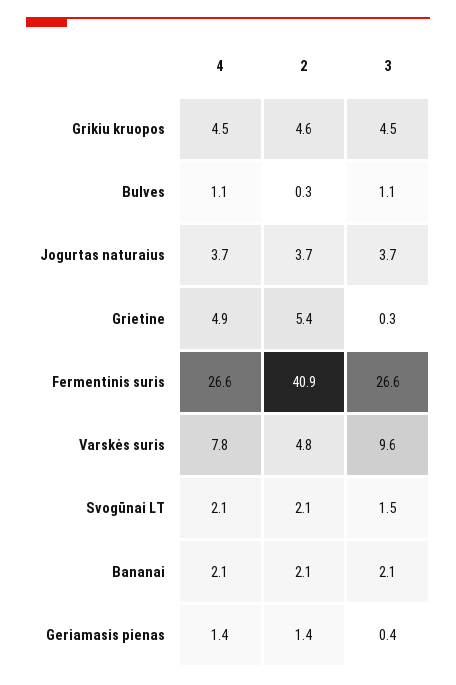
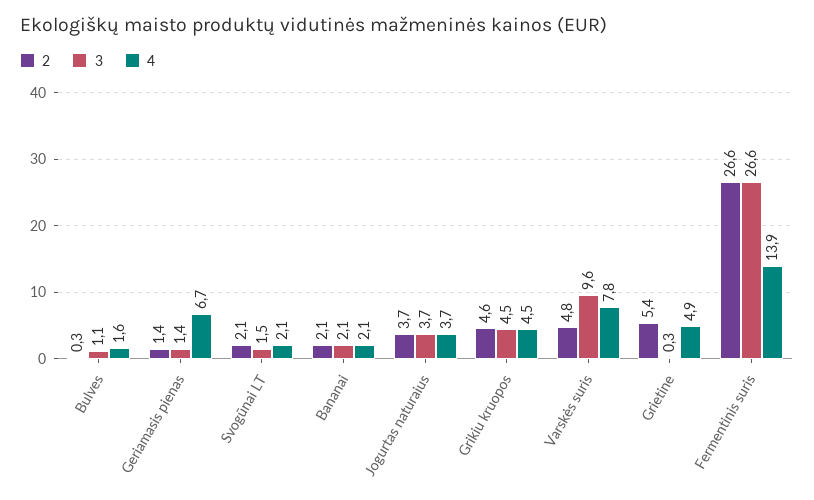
4, Bulves: 1.1 -> 1.6
4, Fermentinis suris: 26.6 -> 13.9
2, Fermentinis suris: 40.9 -> 26.6
4, Geriamasis pienas: 1.4 -> 6.7
3, Geriamasis pienas: 0.4 -> 1.4

